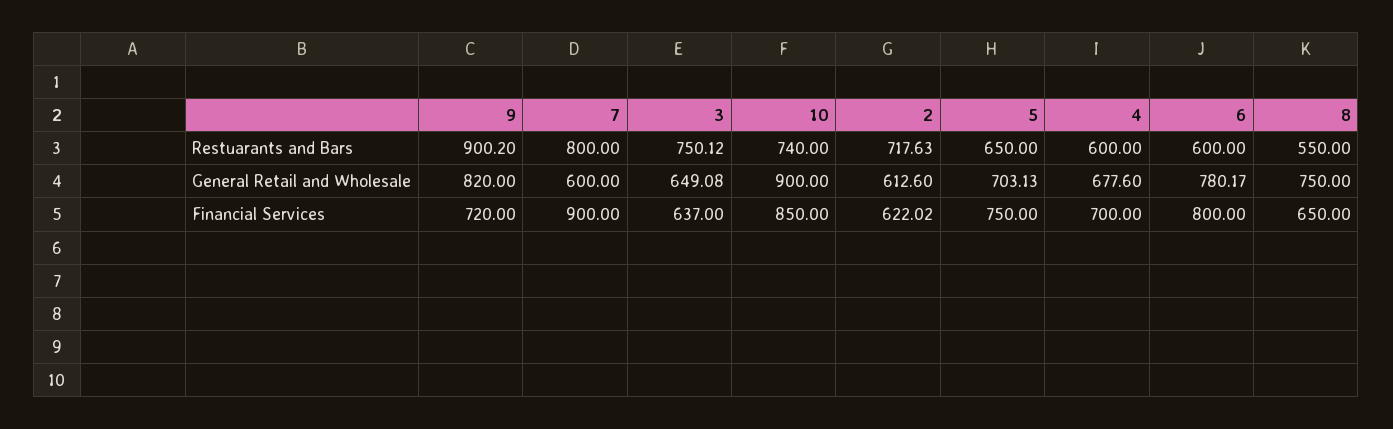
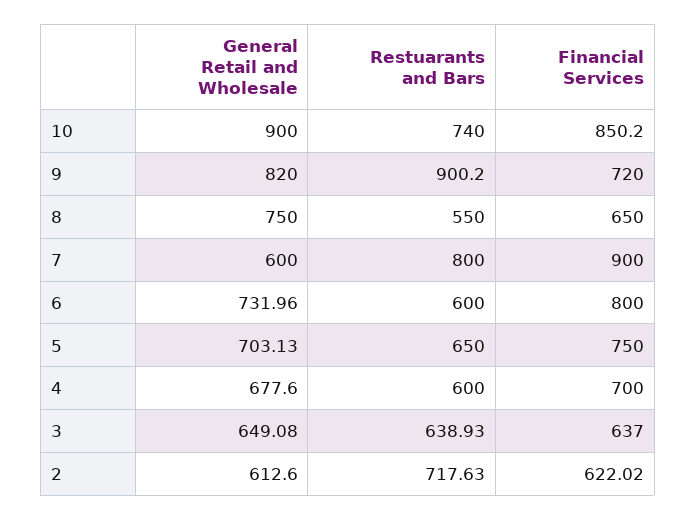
3, Restuarants and Bars: 750.12 -> 638.93
6, General Retail and Wholesale: 780.17 -> 731.96
10, Financial Services: 850 -> 850.2

